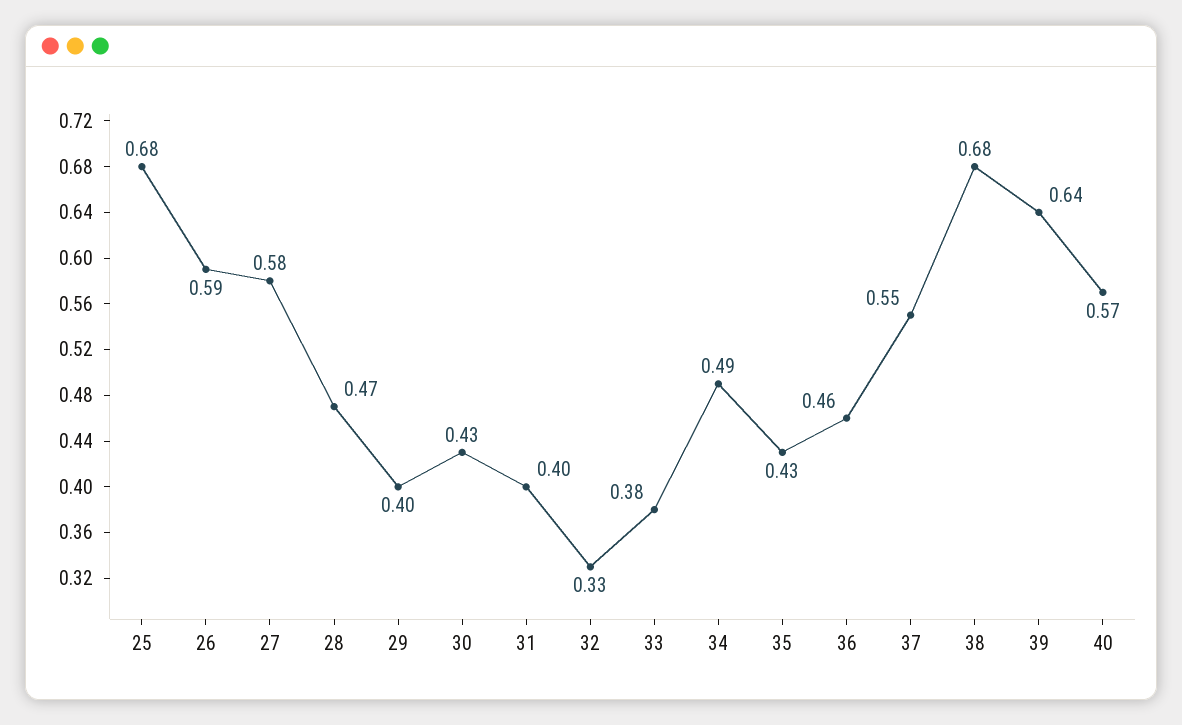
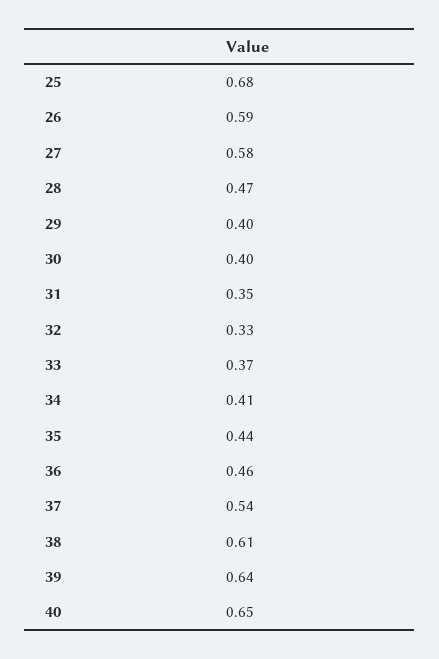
30: 0.43 -> 0.4
31: 0.4 -> 0.35
33: 0.38 -> 0.37
34: 0.49 -> 0.41
35: 0.43 -> 0.44
37: 0.55 -> 0.54
38: 0.68 -> 0.61
40: 0.57 -> 0.65

